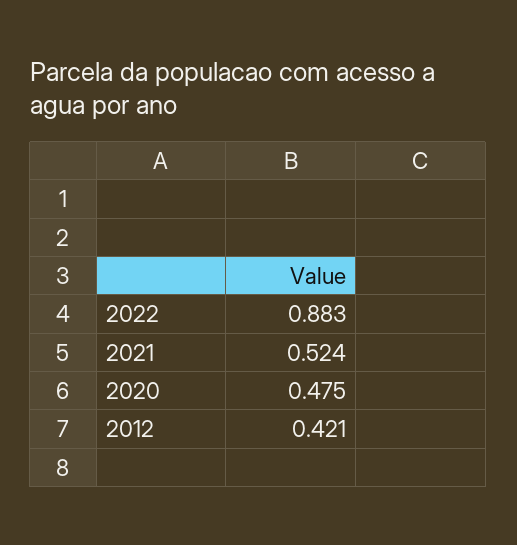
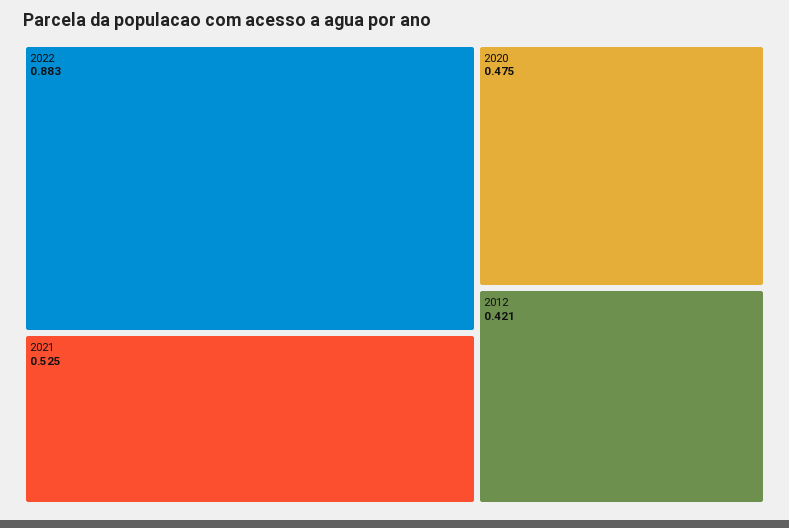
2021: 0.524 -> 0.525

